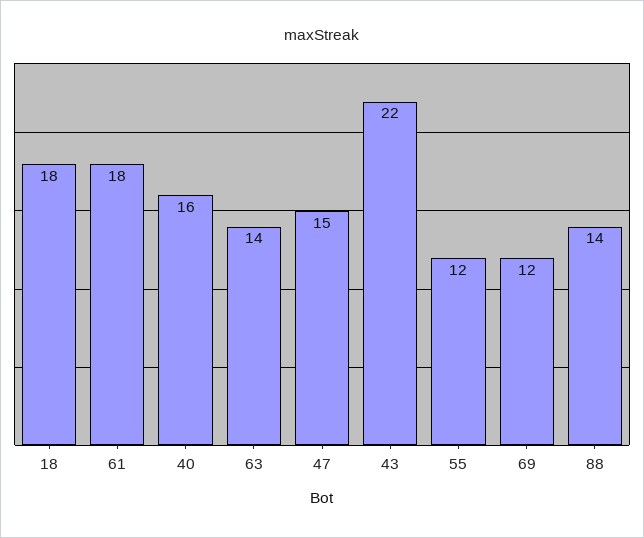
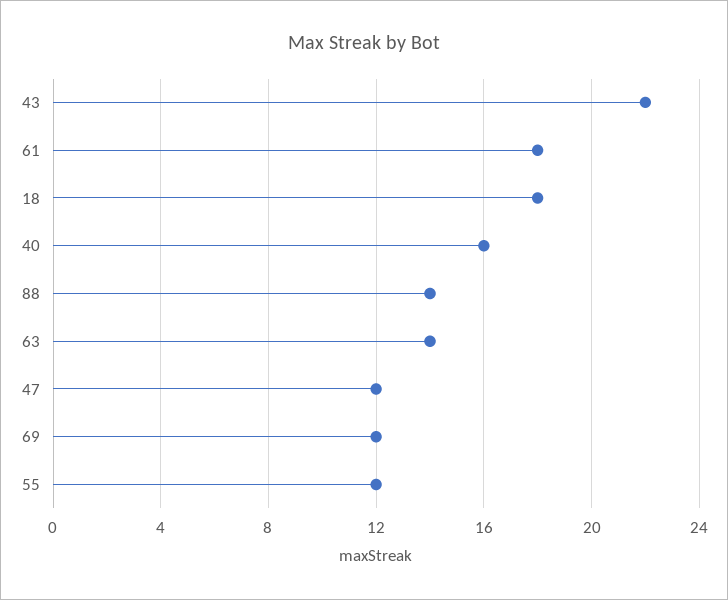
47: 15 -> 12

